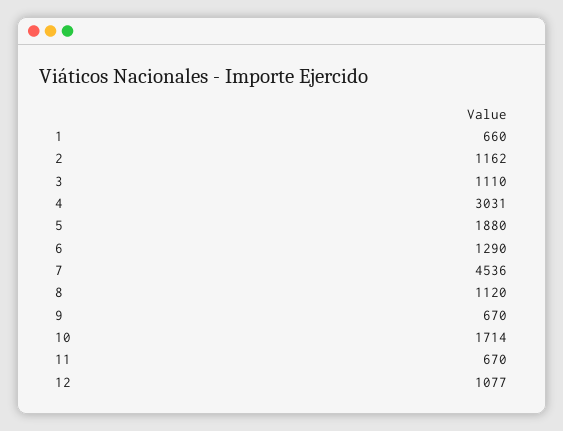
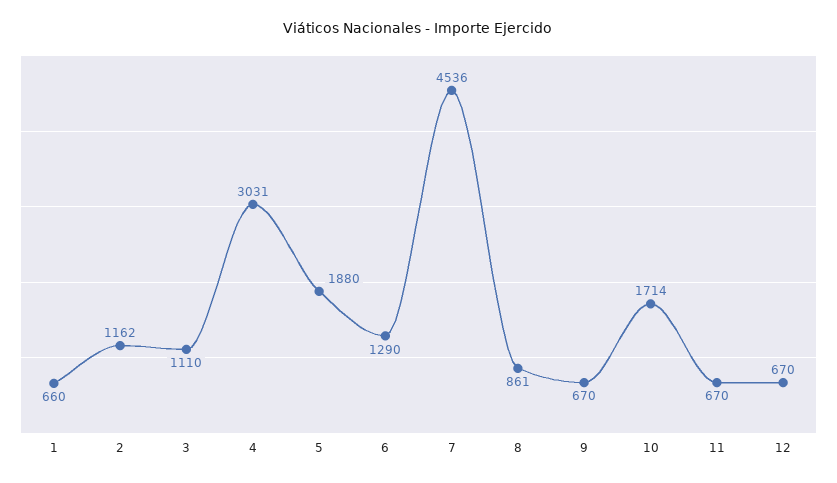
8: 1120 -> 861
12: 1077 -> 670

